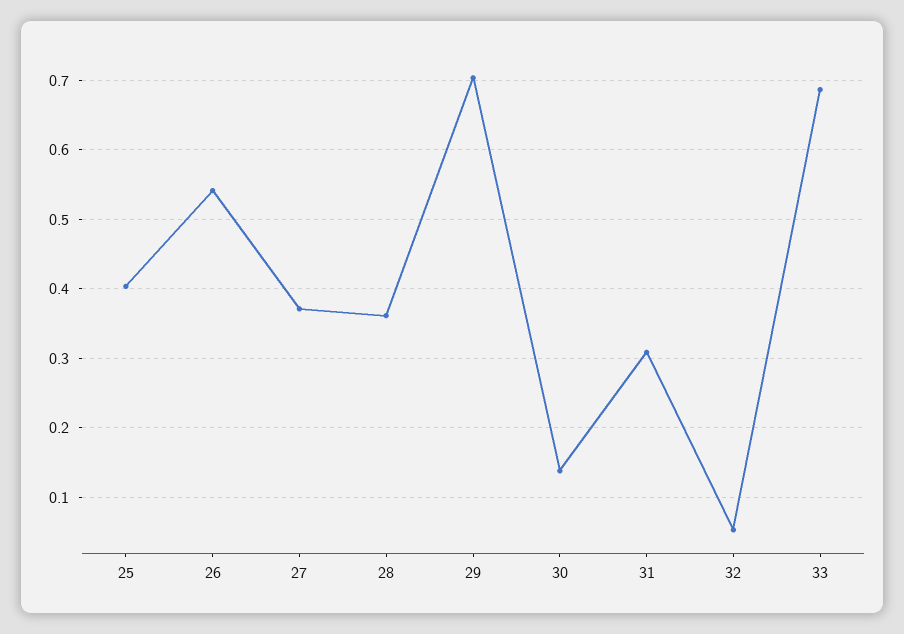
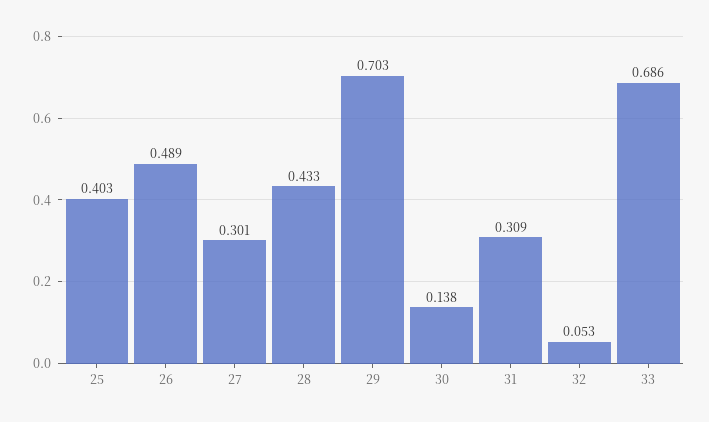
26: 0.54 -> 0.489
27: 0.37 -> 0.301
28: 0.36 -> 0.433

